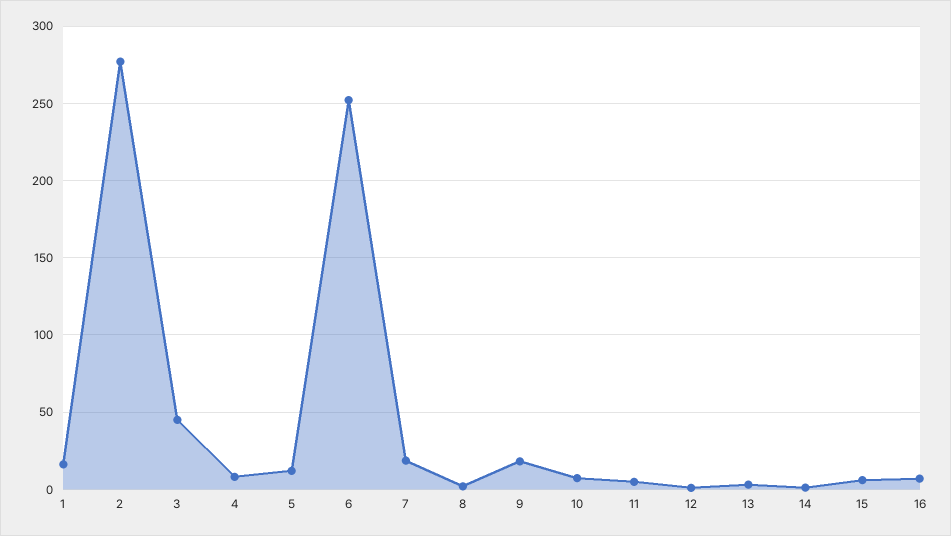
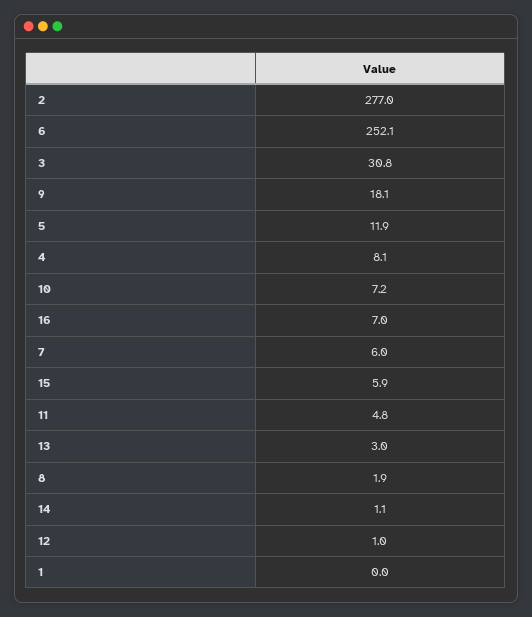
1: 15 -> 0
3: 45 -> 30.8
7: 20 -> 6

